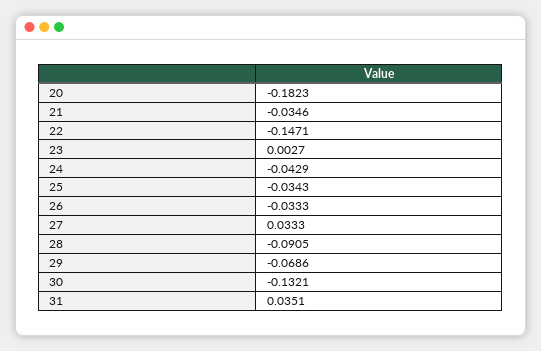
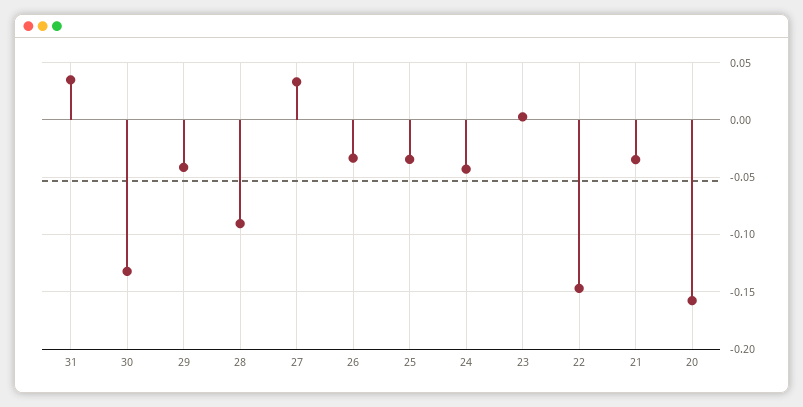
20: -0.1823 -> -0.16
29: -0.0686 -> -0.04

